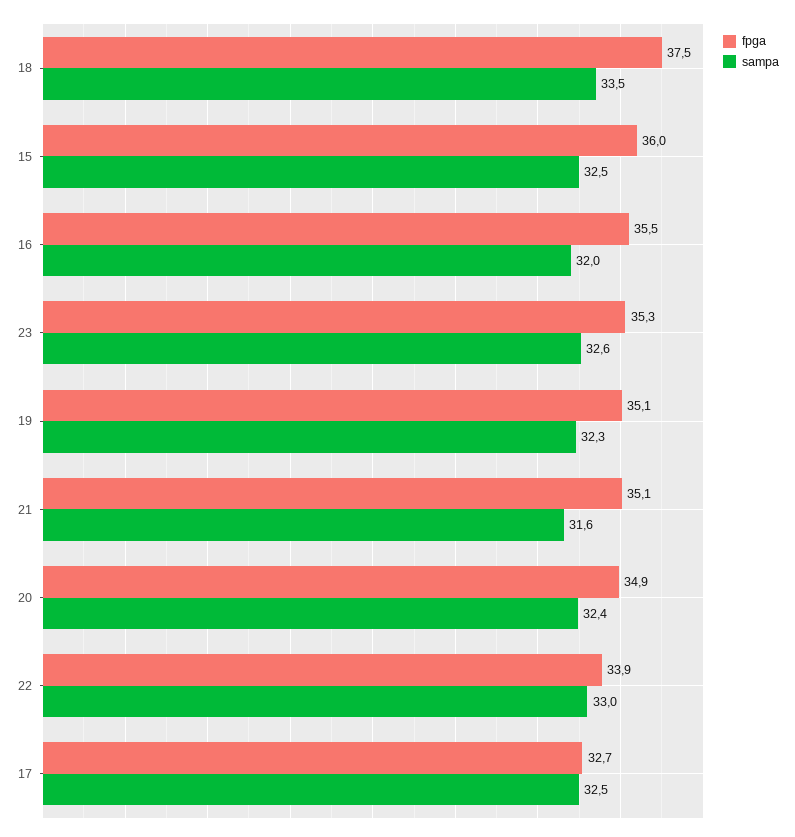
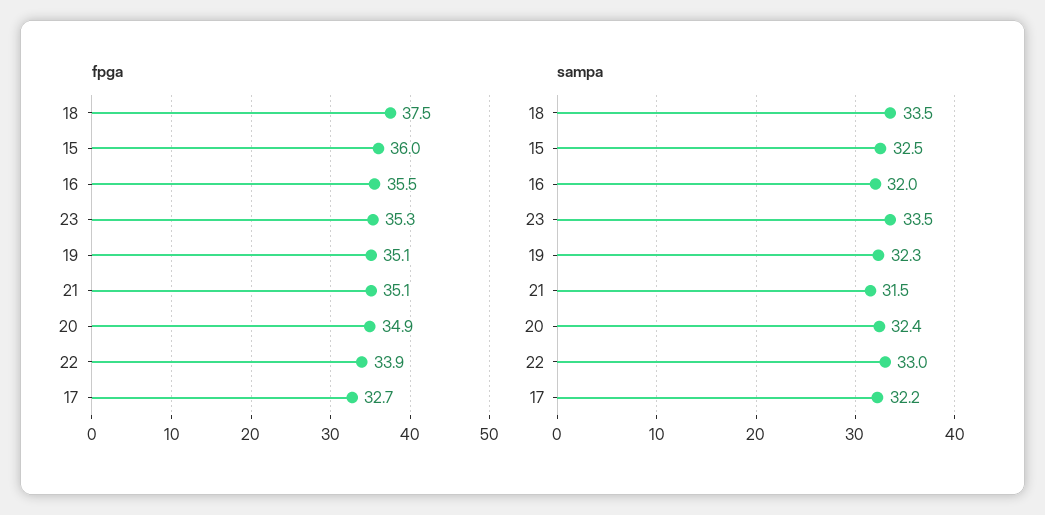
sampa, 23: 32.6 -> 33.5
sampa, 21: 31.6 -> 31.5
sampa, 17: 32.5 -> 32.2

